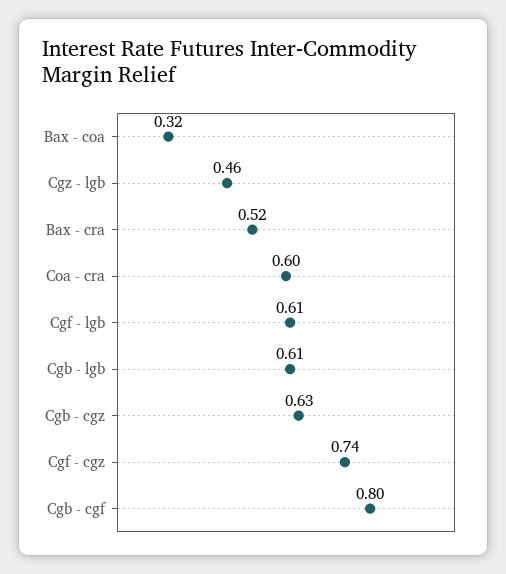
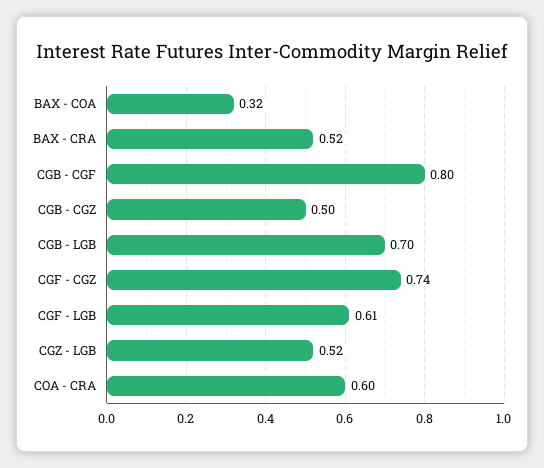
Cgz - lgb: 0.46 -> 0.52
Cgb - lgb: 0.61 -> 0.7
Cgb - cgz: 0.63 -> 0.5

